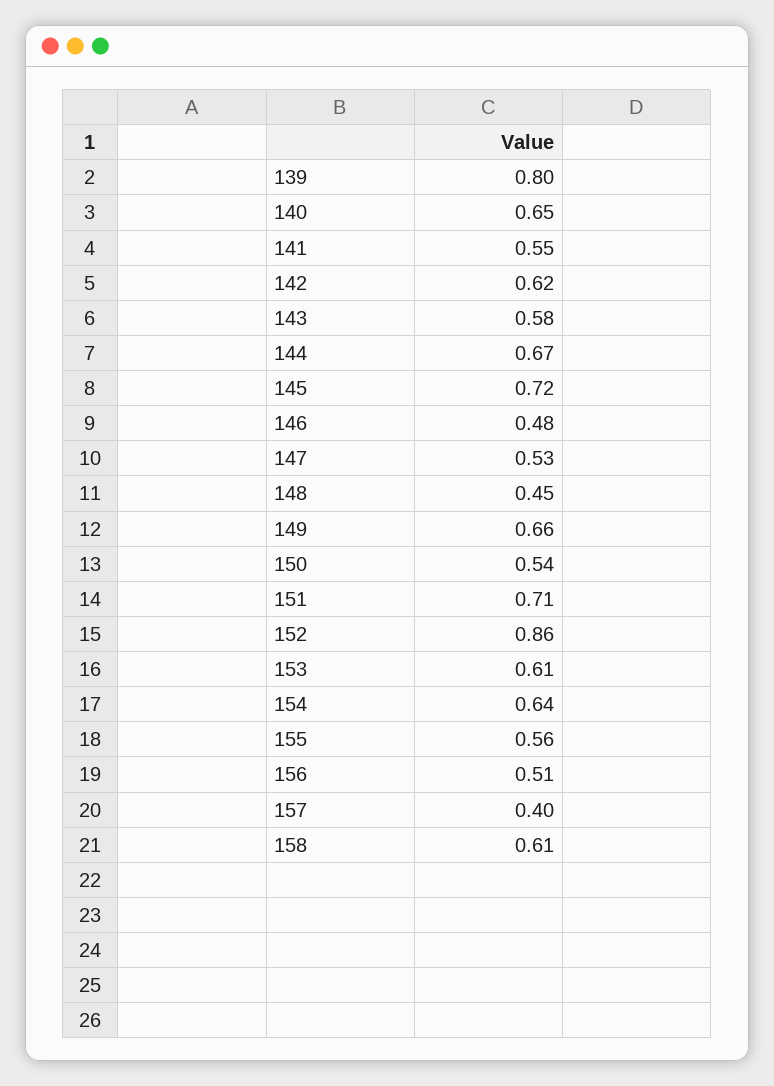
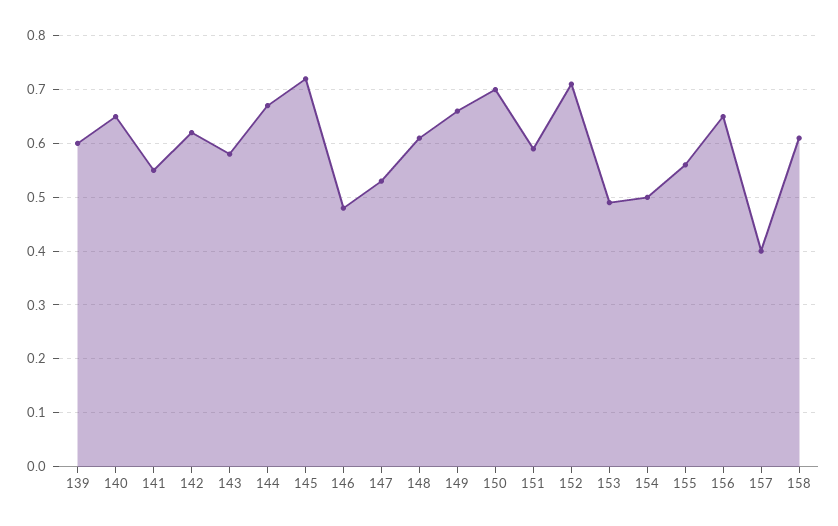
139: 0.8 -> 0.6
148: 0.45 -> 0.6
150: 0.54 -> 0.7
151: 0.71 -> 0.6
152: 0.86 -> 0.7
153: 0.61 -> 0.5
154: 0.64 -> 0.5
156: 0.51 -> 0.65

